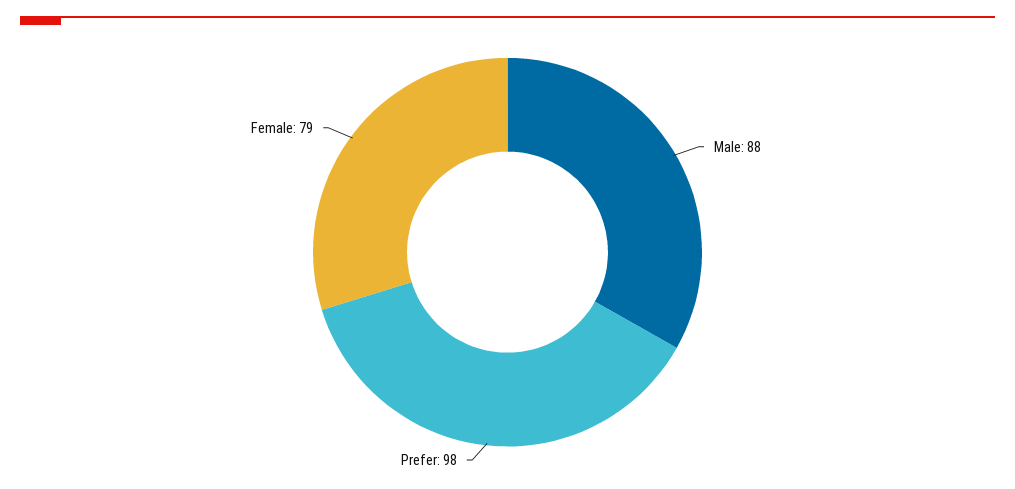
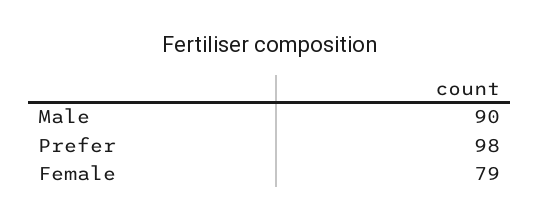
Male: 88 -> 90

